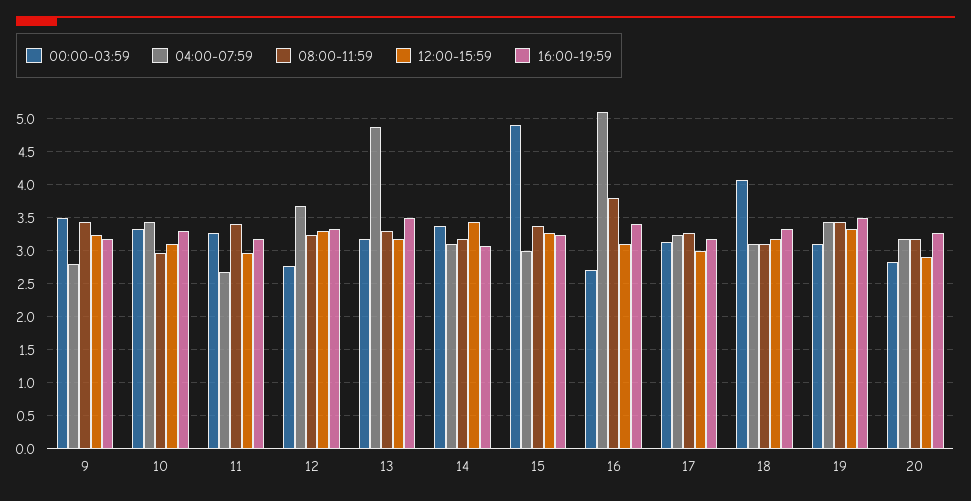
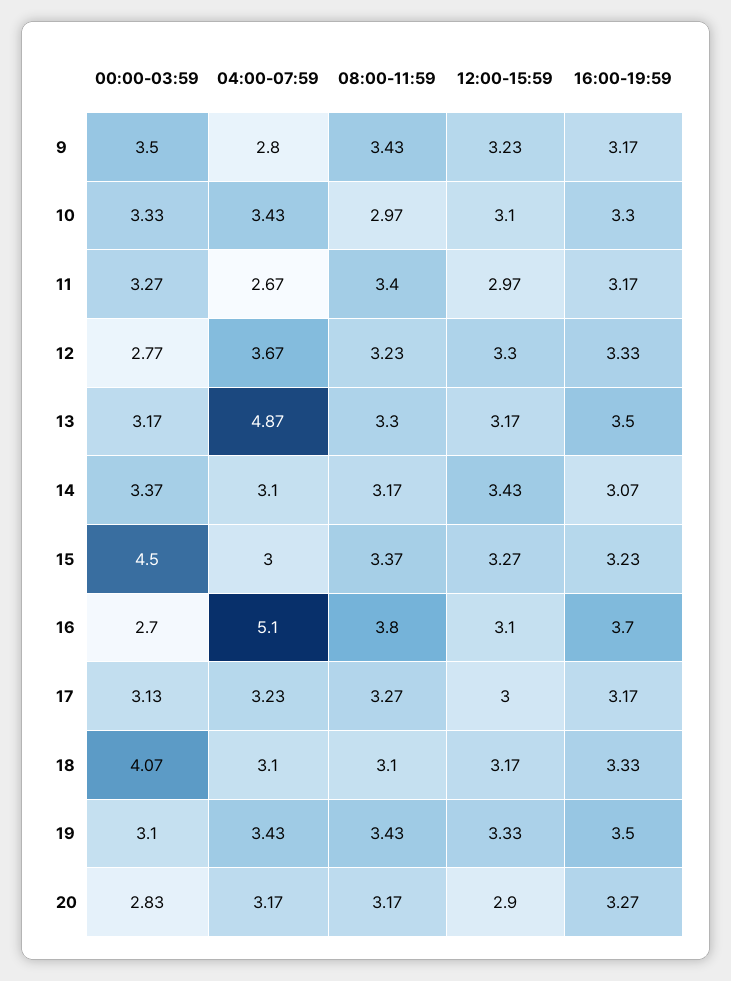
00:00-03:59, 15: 4.9 -> 4.5
16:00-19:59, 16: 3.4 -> 3.7

